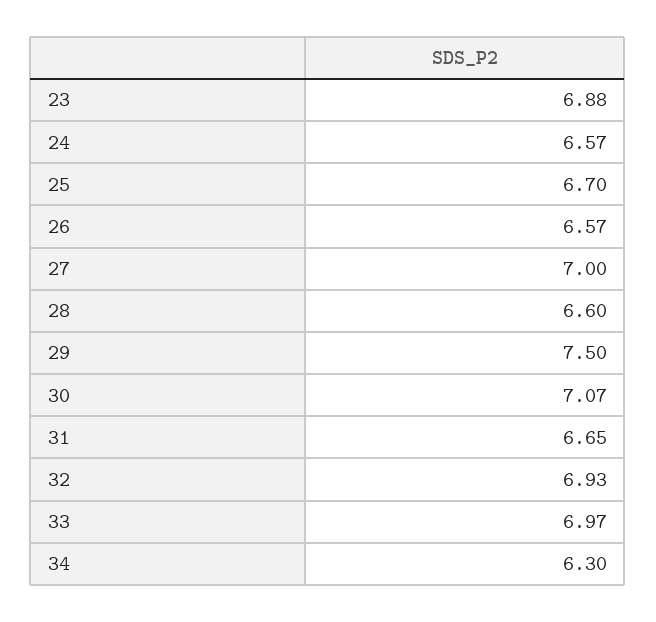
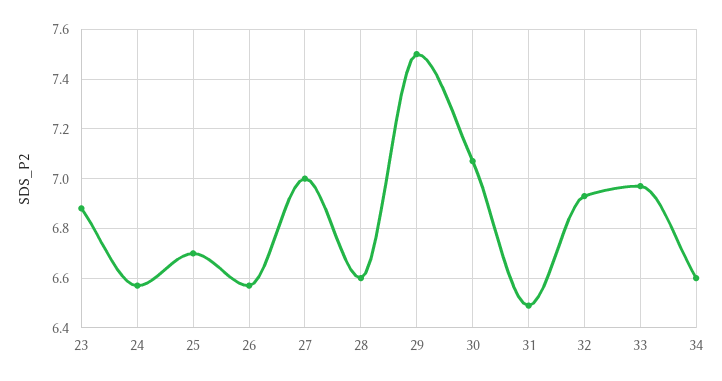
31: 6.65 -> 6.5
34: 6.3 -> 6.6

